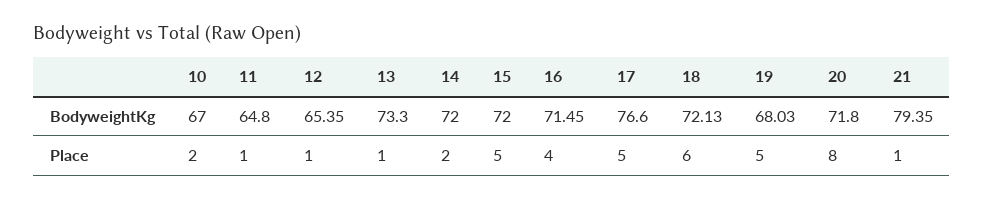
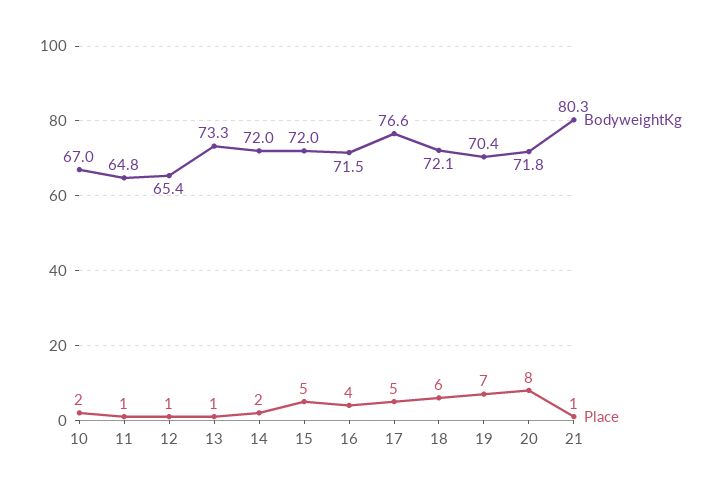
BodyweightKg, 19: 68.03 -> 70.4
BodyweightKg, 21: 79.35 -> 80.3
Place, 19: 5 -> 7

